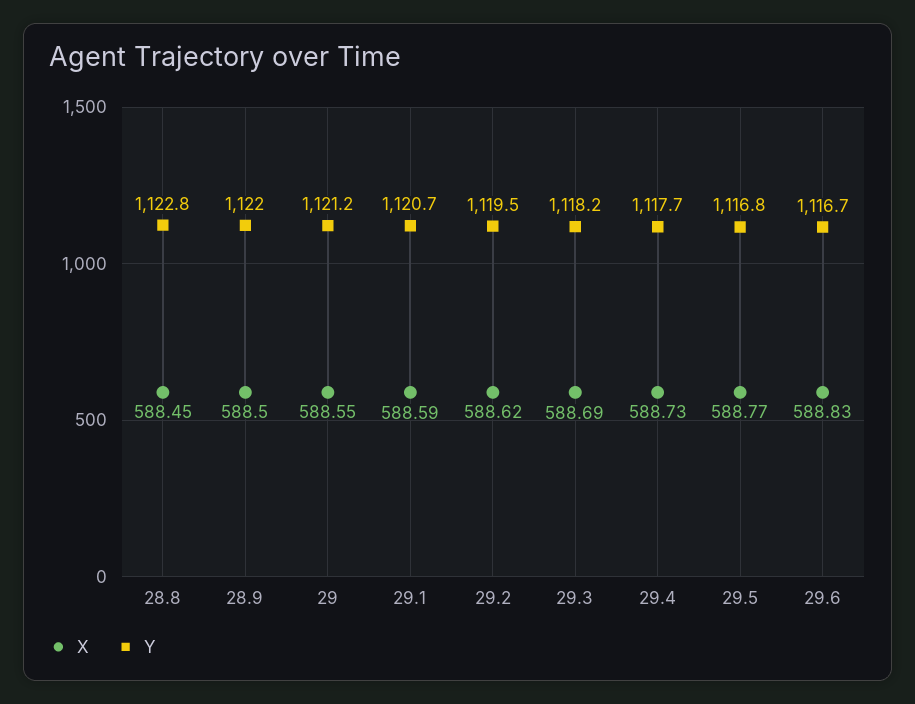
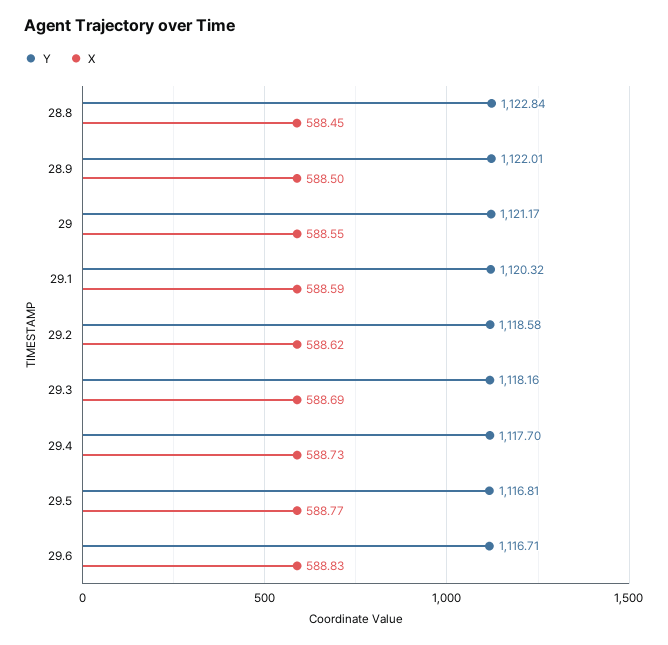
Y, 29.1: 1120.7 -> 1120.32
Y, 29.2: 1119.5 -> 1118.58

